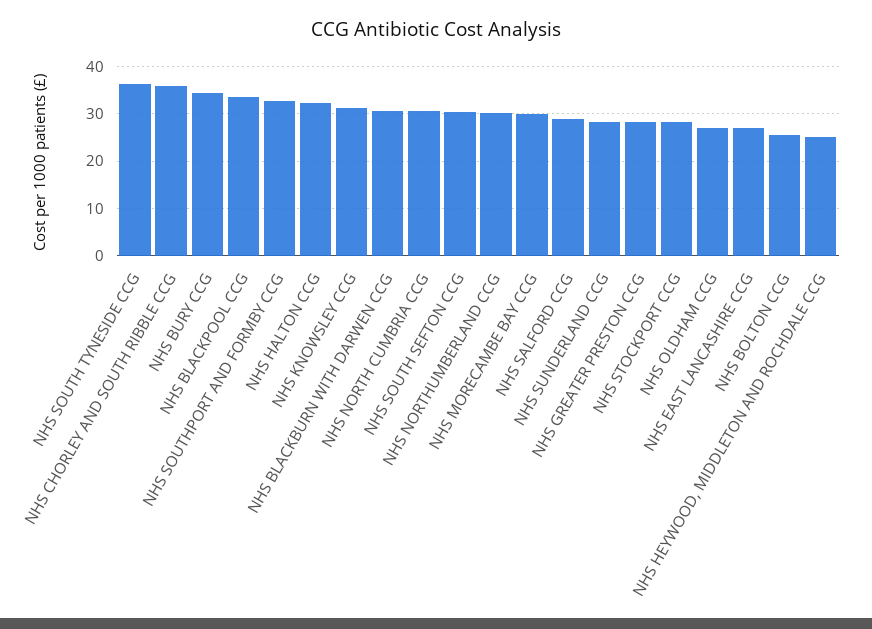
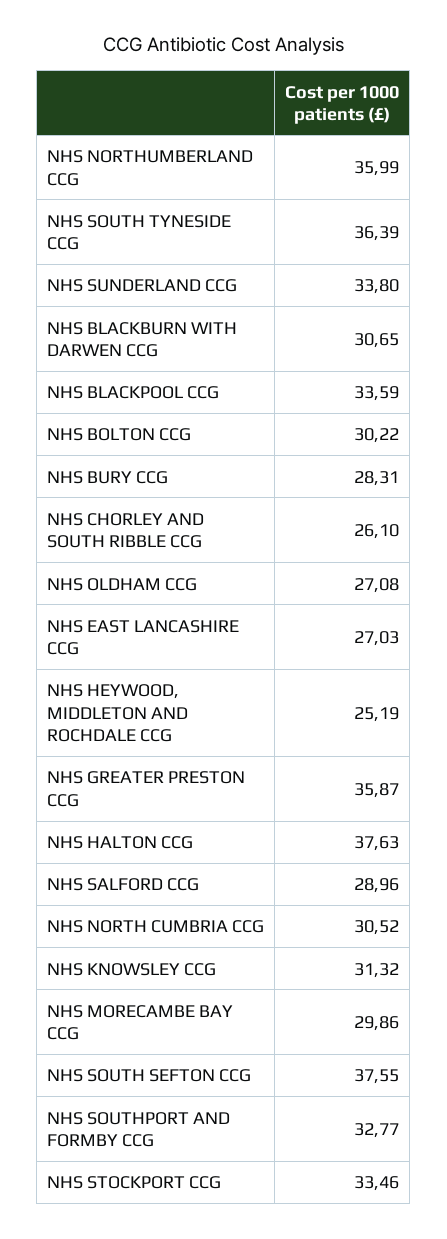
NHS CHORLEY AND SOUTH RIBBLE CCG: 36 -> 26.1
NHS BURY CCG: 34 -> 28.31
NHS HALTON CCG: 32 -> 37.63
NHS SOUTH SEFTON CCG: 30 -> 37.55
NHS NORTHUMBERLAND CCG: 30 -> 35.99
NHS SUNDERLAND CCG: 28 -> 33.8
NHS GREATER PRESTON CCG: 28 -> 35.87
NHS STOCKPORT CCG: 28 -> 33.46
NHS BOLTON CCG: 26 -> 30.22

